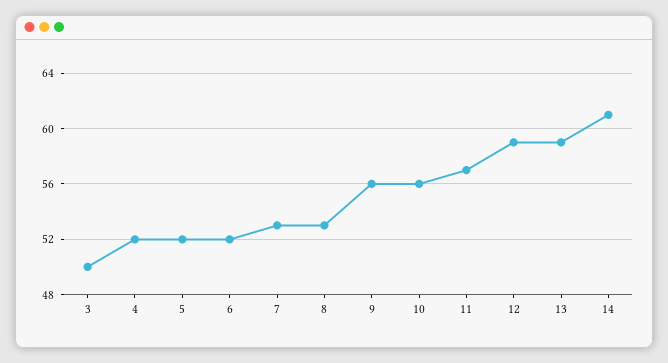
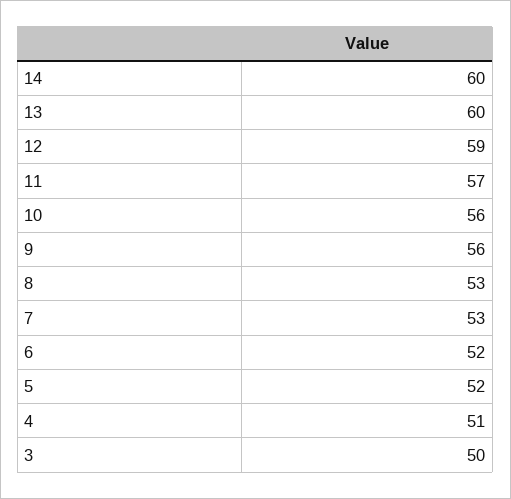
4: 52 -> 51
13: 59 -> 60
14: 61 -> 60

